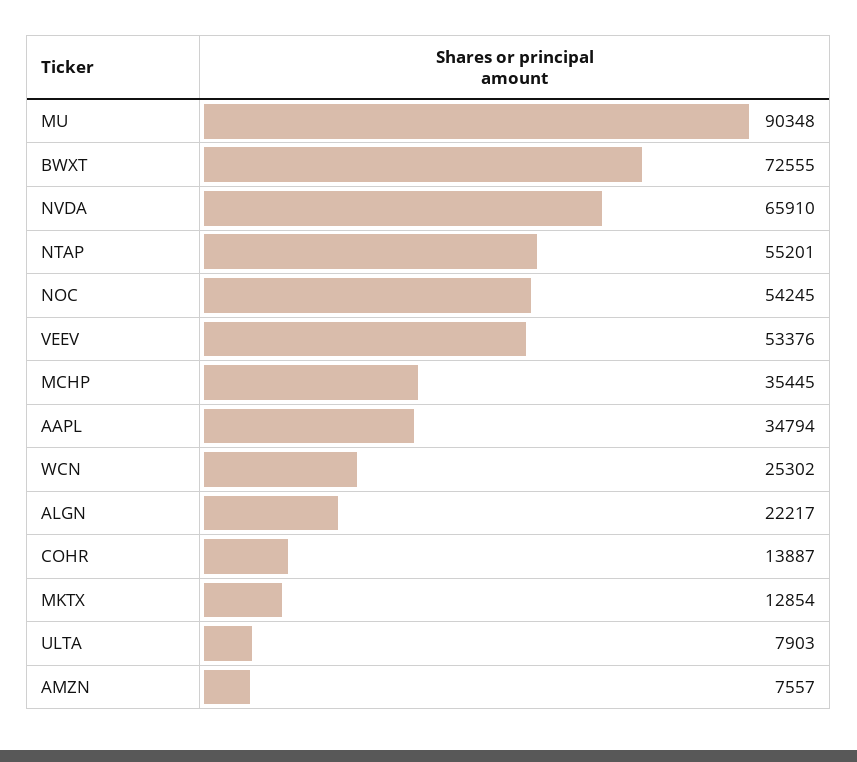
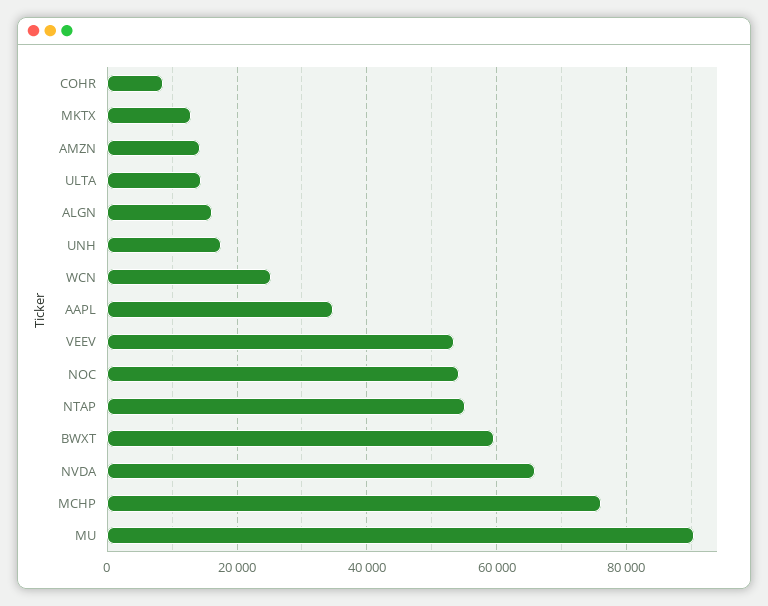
BWXT: 72555 -> 60000
MCHP: 35445 -> 76000
ALGN: 22217 -> 16000
COHR: 13887 -> 8000
ULTA: 7903 -> 14000
AMZN: 7557 -> 14000
UNH: none -> 18000

